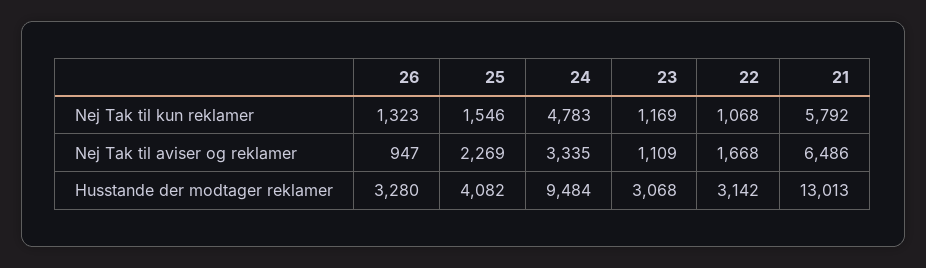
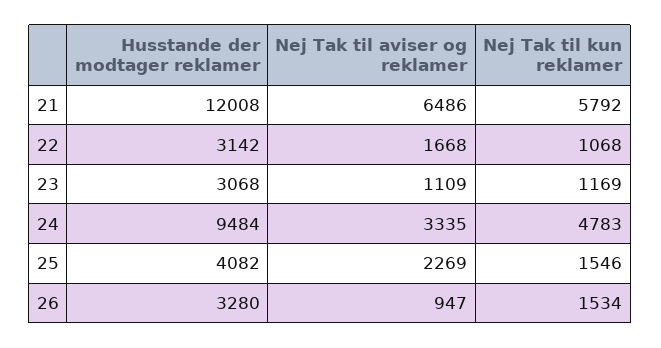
26, Nej Tak til kun reklamer: 1323 -> 1534
21, Husstande der modtager reklamer: 13013 -> 12008

